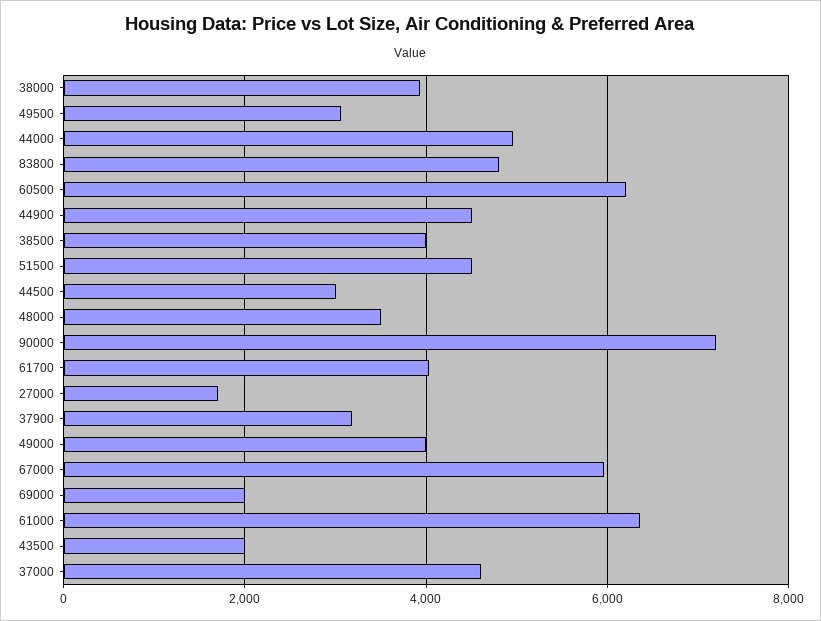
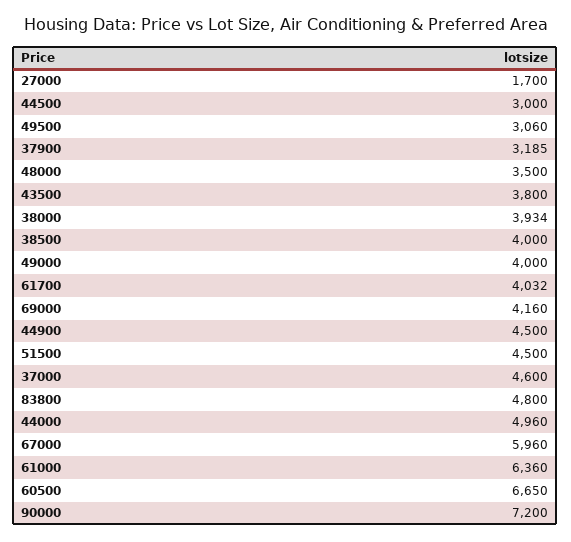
60500: 6200 -> 6650
69000: 2000 -> 4160
43500: 2000 -> 3800

